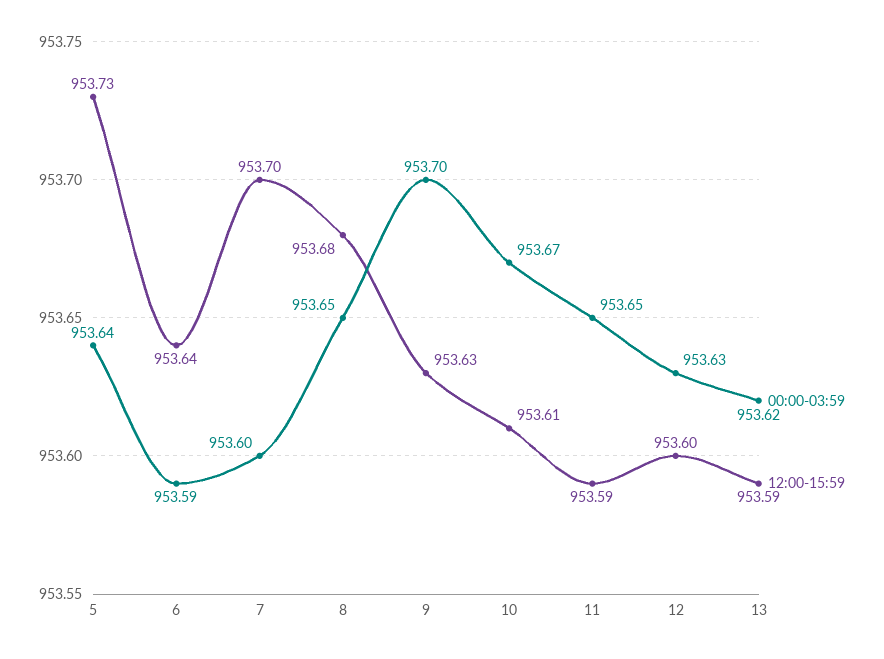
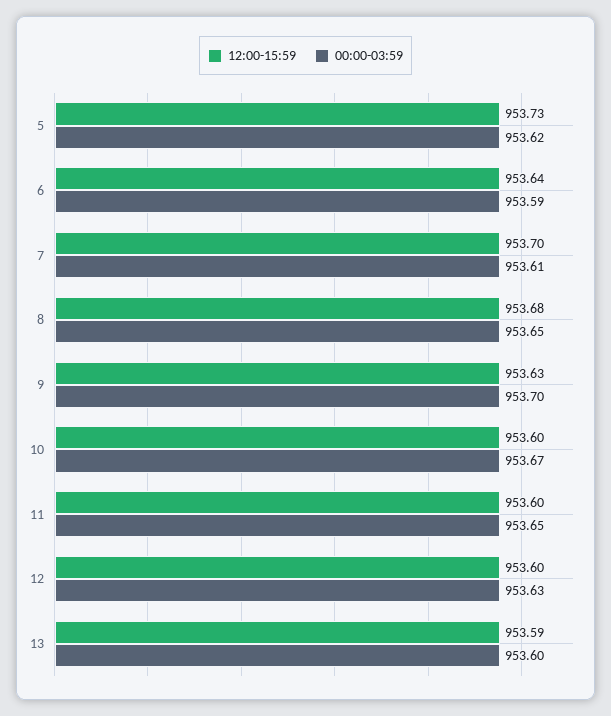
00:00-03:59, 5: 953.64 -> 953.62
00:00-03:59, 7: 953.6 -> 953.61
12:00-15:59, 10: 953.61 -> 953.6
12:00-15:59, 11: 953.59 -> 953.6
00:00-03:59, 13: 953.62 -> 953.6

